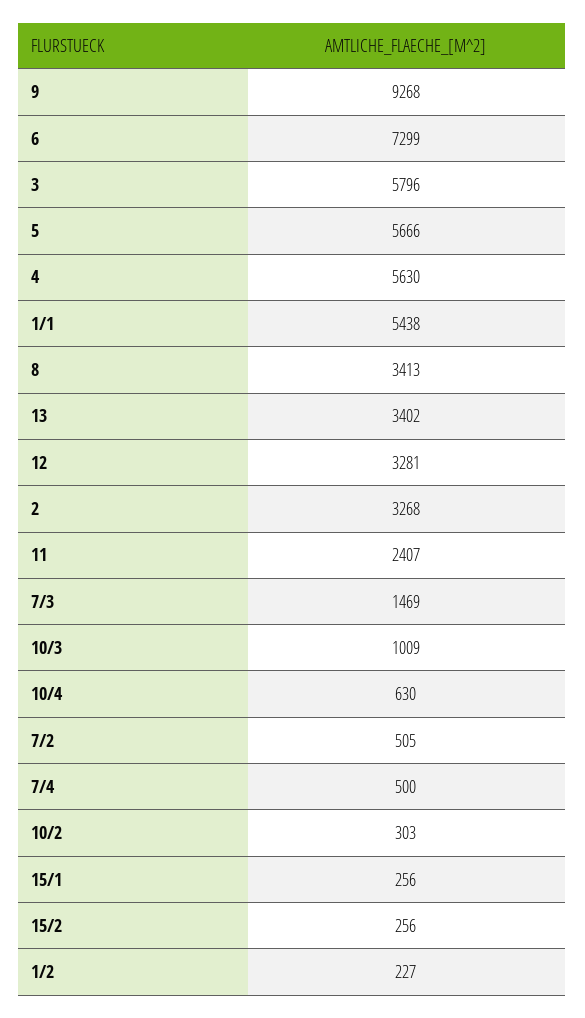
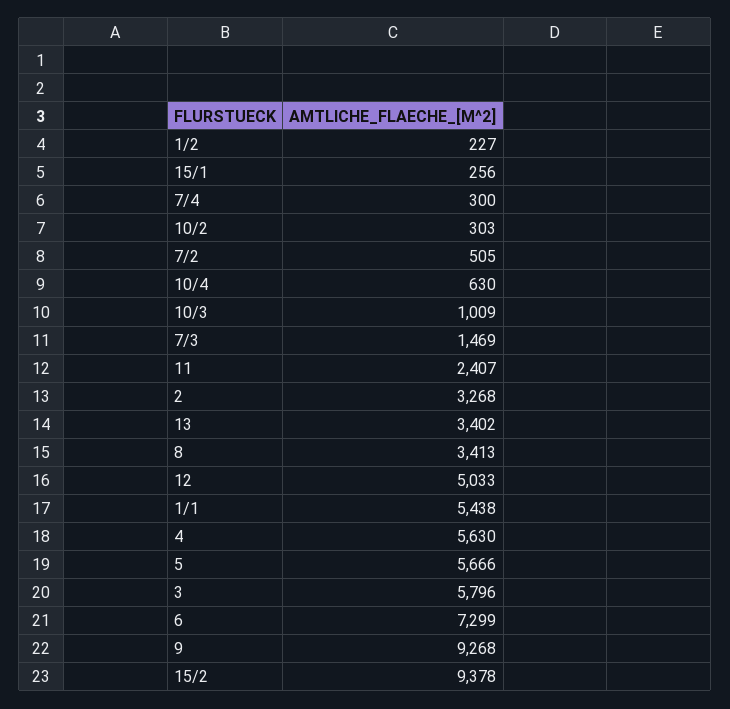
12: 3281 -> 5033
7/4: 500 -> 300
15/2: 256 -> 9378

